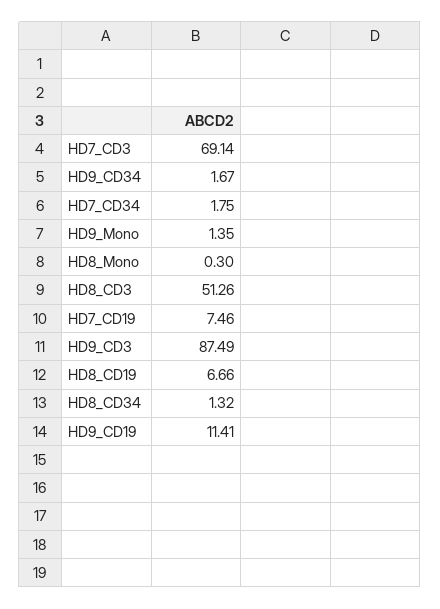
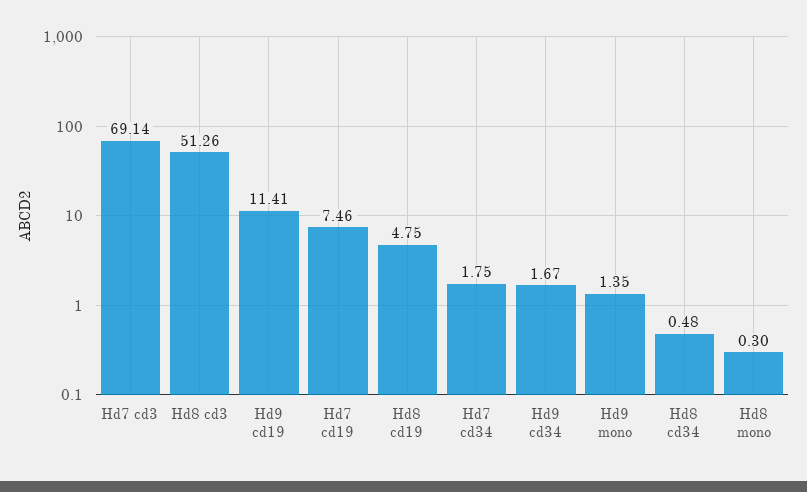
HD9_CD3: 87.49 -> none
HD8_CD19: 6.66 -> 4.75
HD8_CD34: 1.32 -> 0.48

